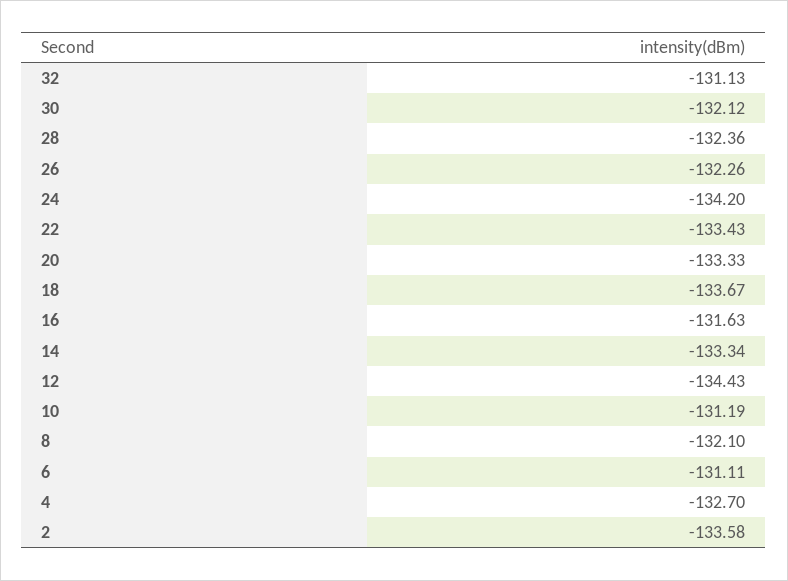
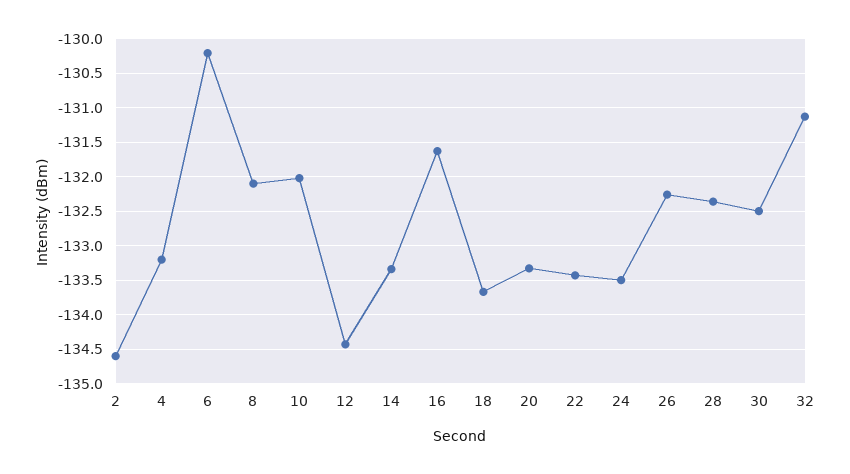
30: -132.12 -> -132.5
24: -134.2 -> -133.5
10: -131.19 -> -132
6: -131.11 -> -130.2
4: -132.7 -> -133.2
2: -133.58 -> -134.6

